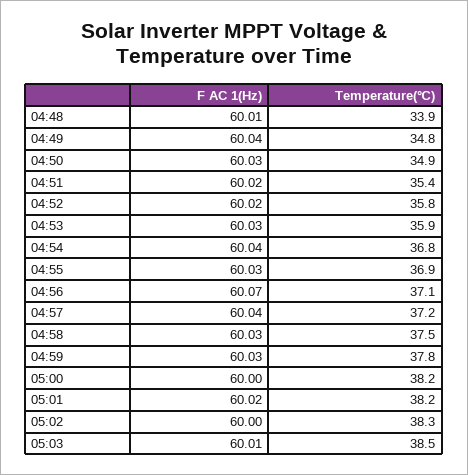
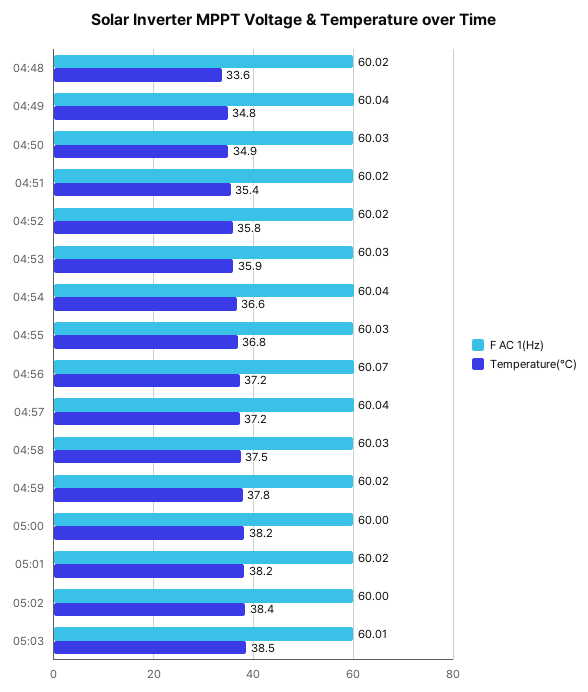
F AC 1(Hz), 04:48: 60.01 -> 60.02
Temperature(℃), 04:48: 33.9 -> 33.6
Temperature(℃), 04:54: 36.8 -> 36.6
Temperature(℃), 04:55: 36.9 -> 36.8
Temperature(℃), 04:56: 37.1 -> 37.2
F AC 1(Hz), 04:59: 60.03 -> 60.02
Temperature(℃), 05:02: 38.3 -> 38.4

